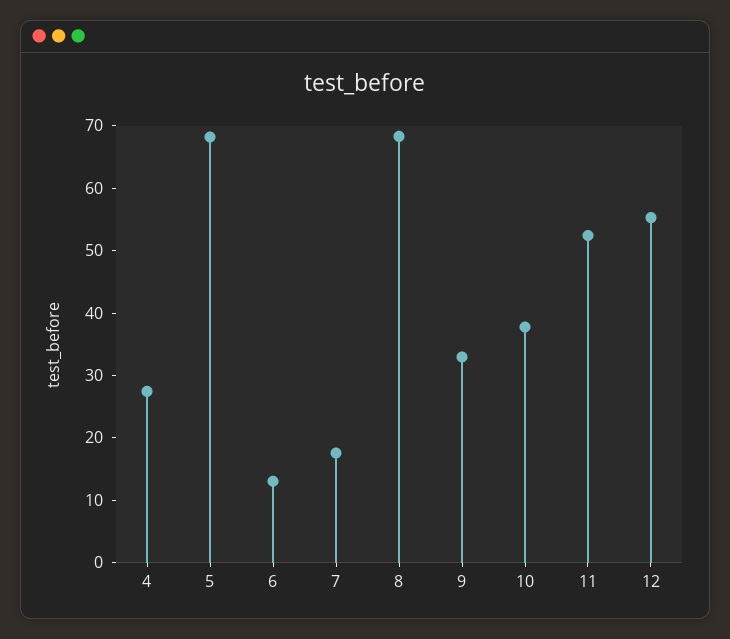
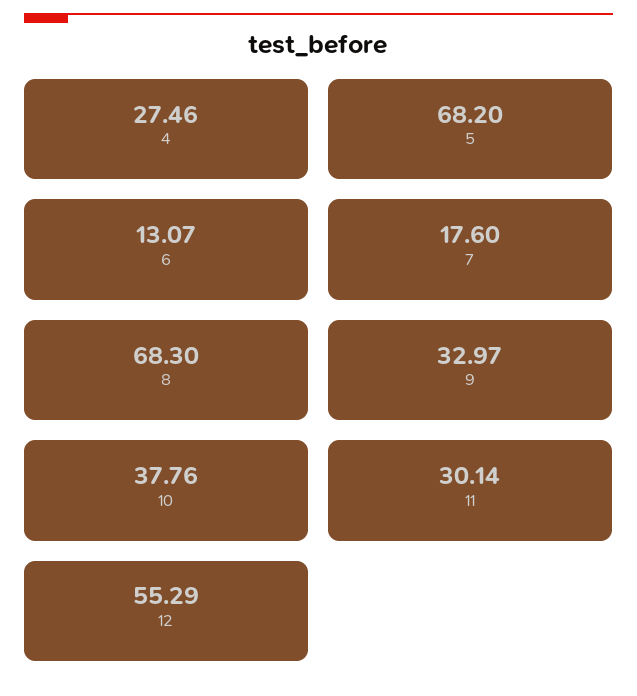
11: 52 -> 30.14

